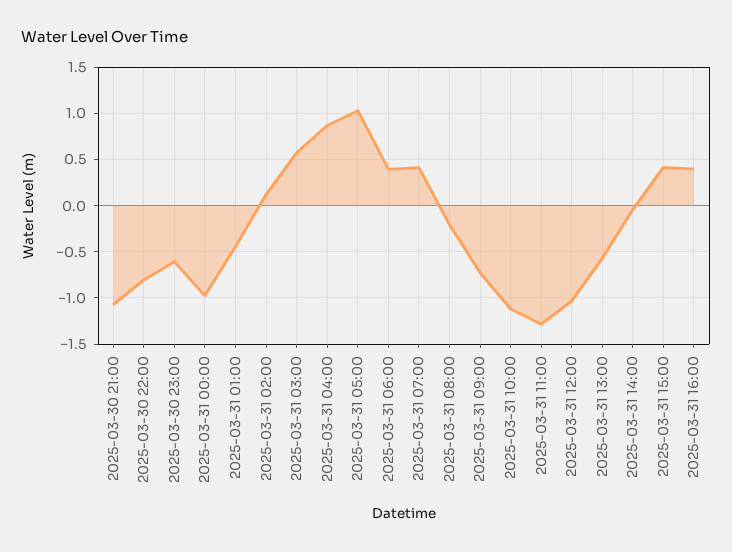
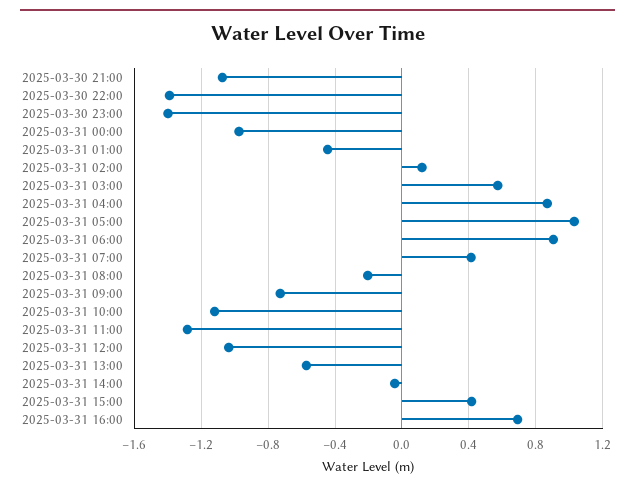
2025-03-30 22:00: -0.8 -> -1.4
2025-03-30 23:00: -0.6 -> -1.4
2025-03-31 06:00: 0.4 -> 0.9
2025-03-31 16:00: 0.4 -> 0.7

